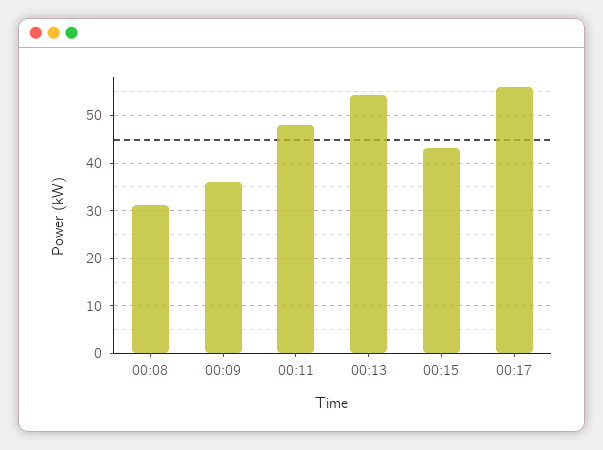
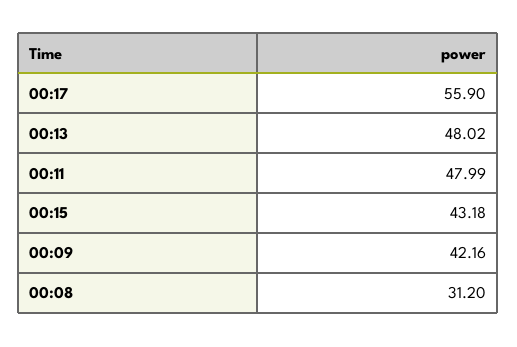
00:09: 36 -> 42.16
00:13: 54 -> 48.02

